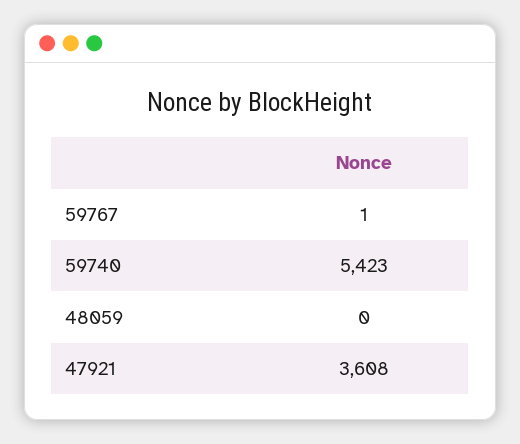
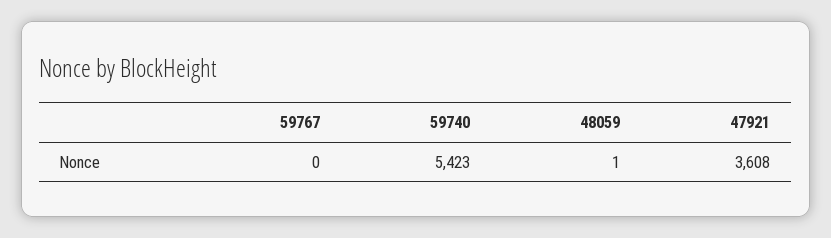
59767: 1 -> 0
48059: 0 -> 1

